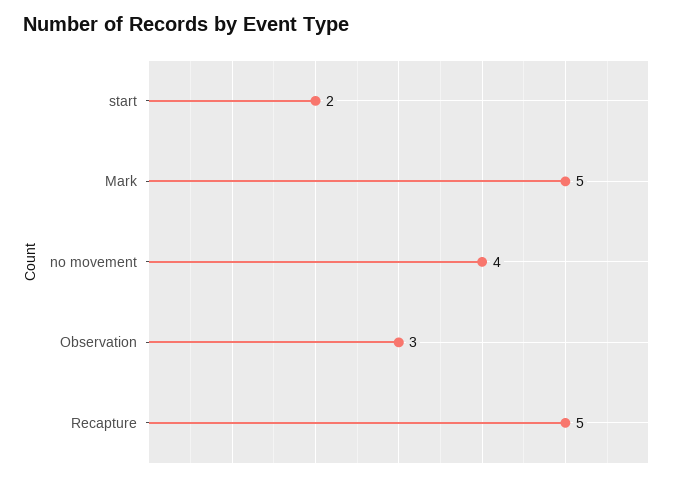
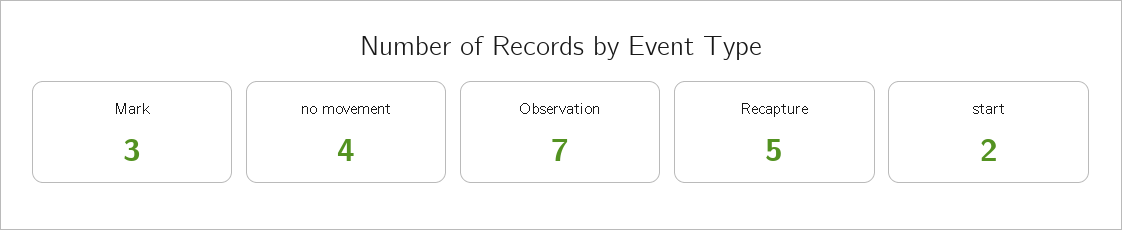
Mark: 5 -> 3
Observation: 3 -> 7

